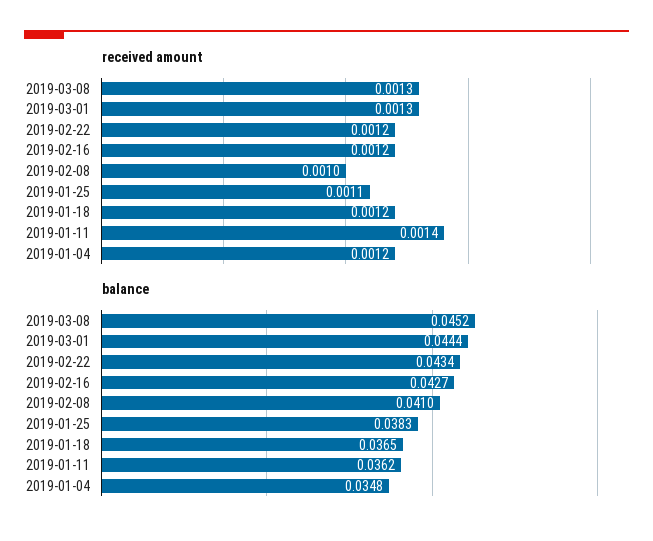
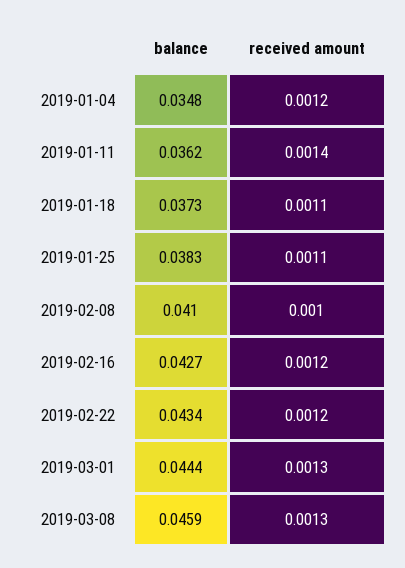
received amount, 2019-01-18: 0.0012 -> 0.0011
balance, 2019-03-08: 0.0452 -> 0.0459
balance, 2019-01-18: 0.0365 -> 0.0373

